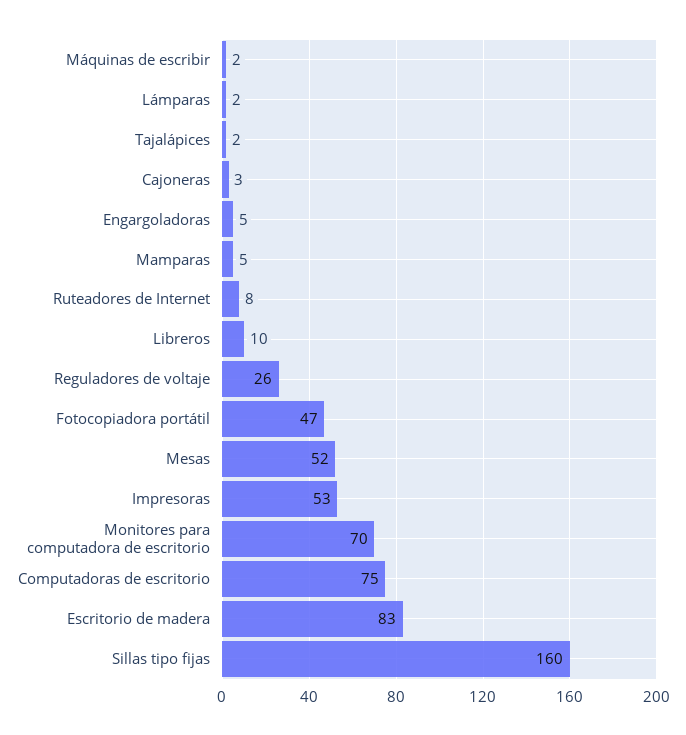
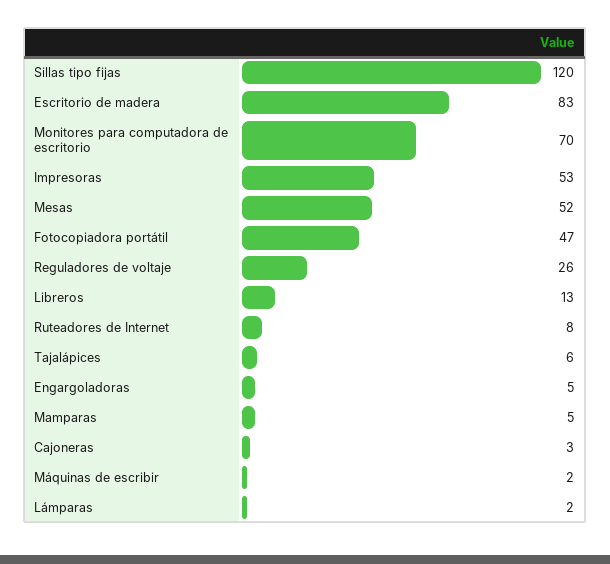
Tajalápices: 2 -> 6
Libreros: 10 -> 13
Computadoras de escritorio: 75 -> none
Sillas tipo fijas: 160 -> 120

